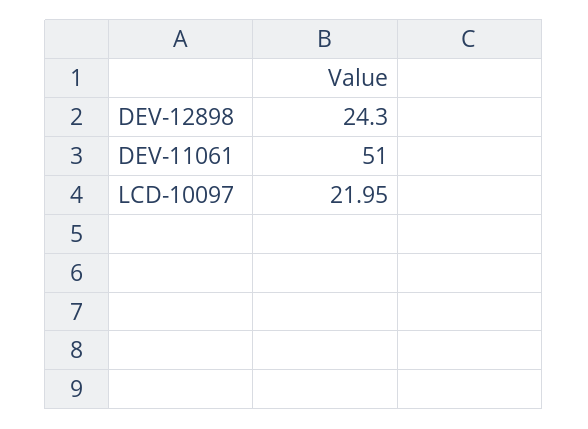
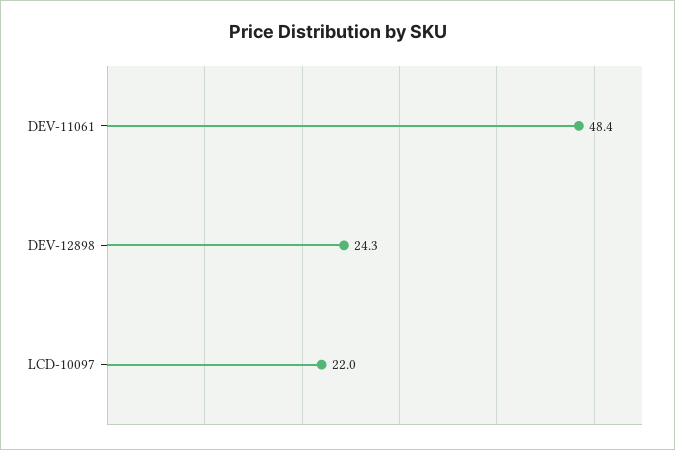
DEV-11061: 51 -> 48.4

